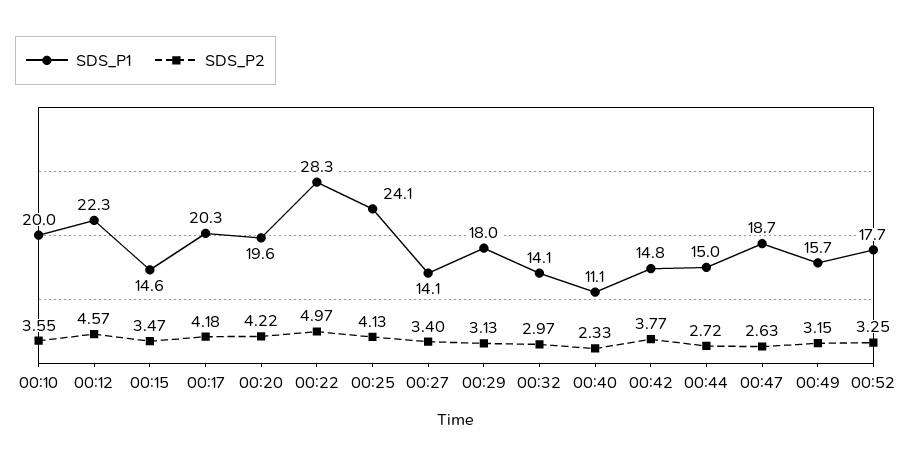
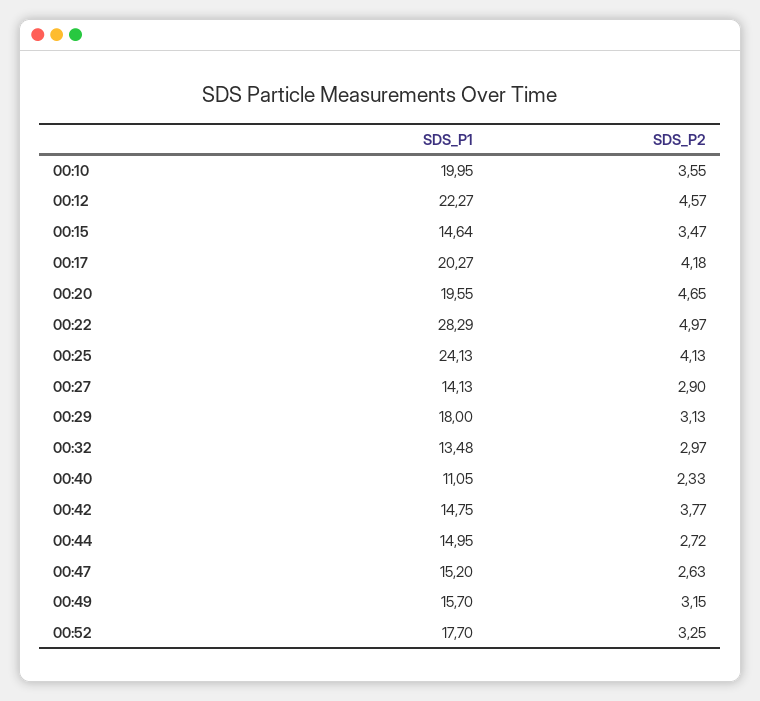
SDS_P2, 00:20: 4.22 -> 4.65
SDS_P2, 00:27: 3.4 -> 2.9
SDS_P1, 00:32: 14.1 -> 13.48
SDS_P1, 00:47: 18.7 -> 15.2

